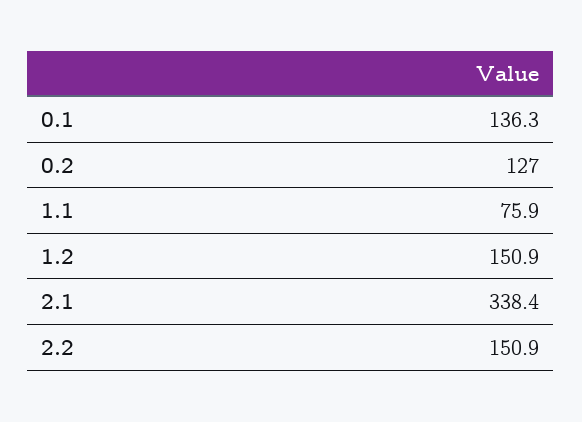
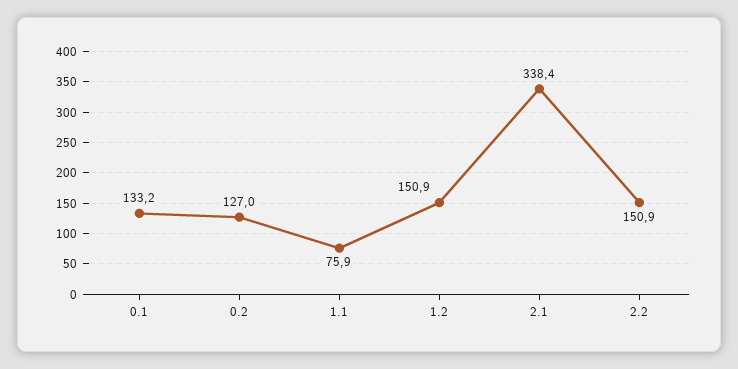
0.1: 136.3 -> 133.2

